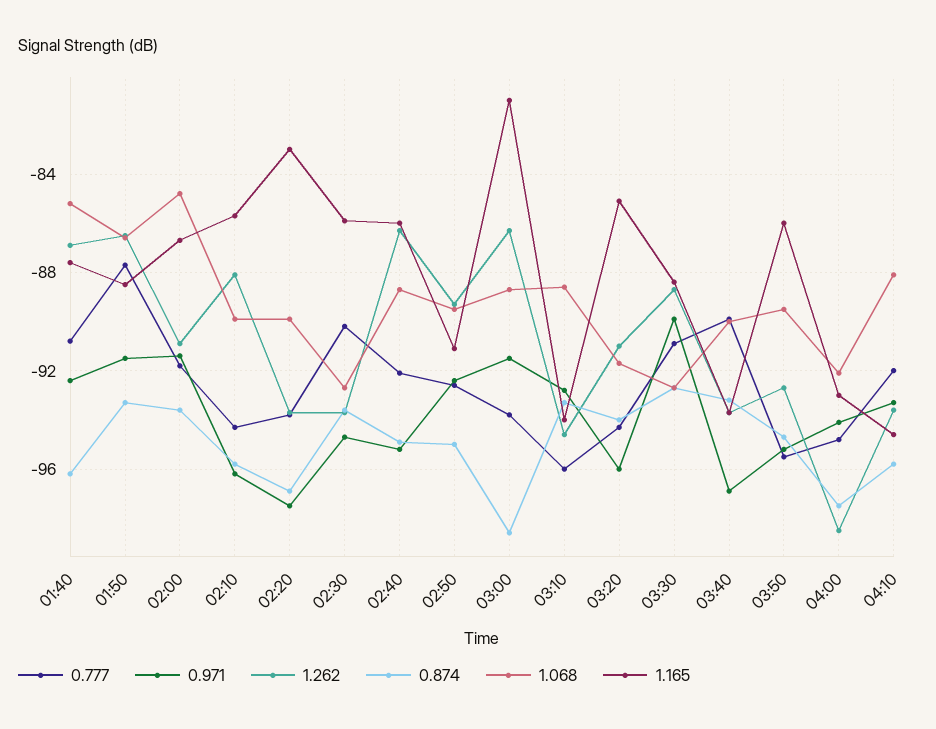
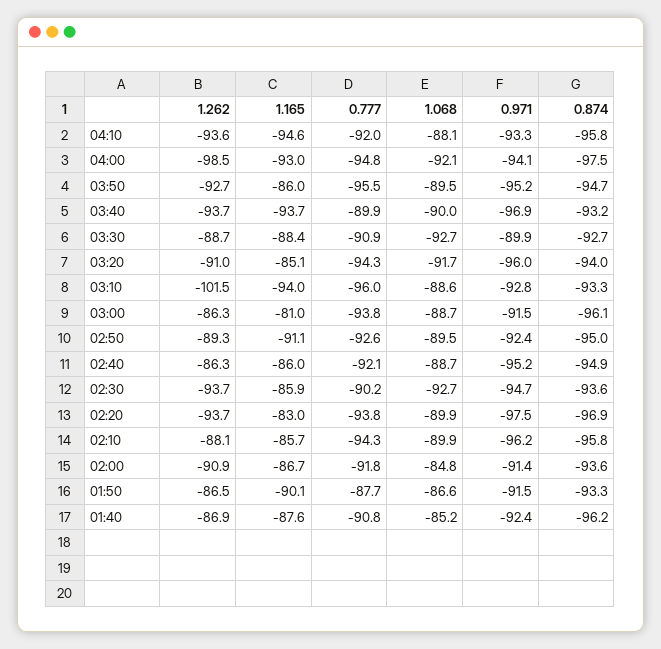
1.165, 01:50: -88.5 -> -90.1
0.874, 03:00: -98.5 -> -96.1
1.262, 03:10: -94.5 -> -101.5

